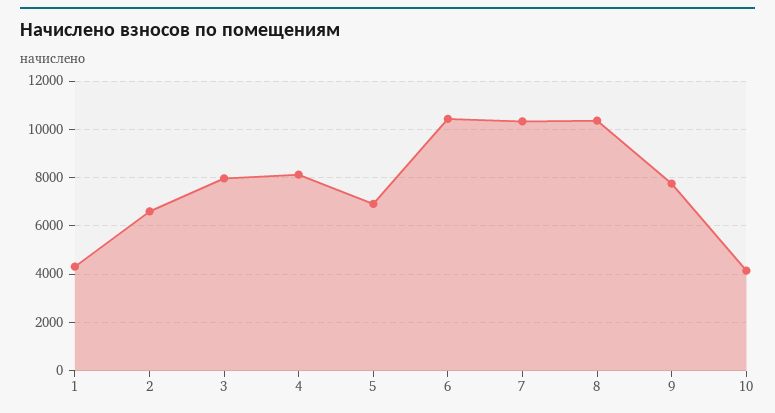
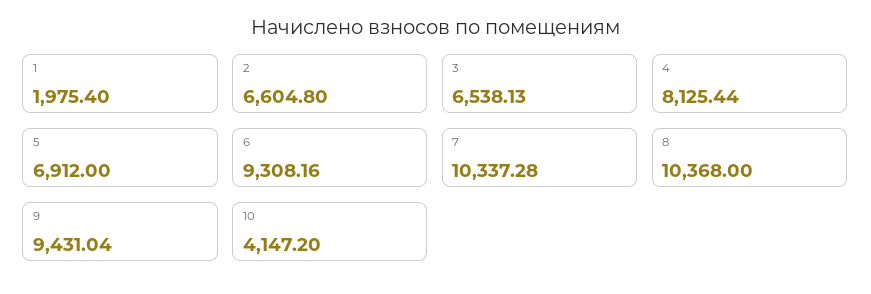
1: 4250 -> 1975.4
3: 8000 -> 6538.13
6: 10500 -> 9308.16
9: 7750 -> 9431.04

